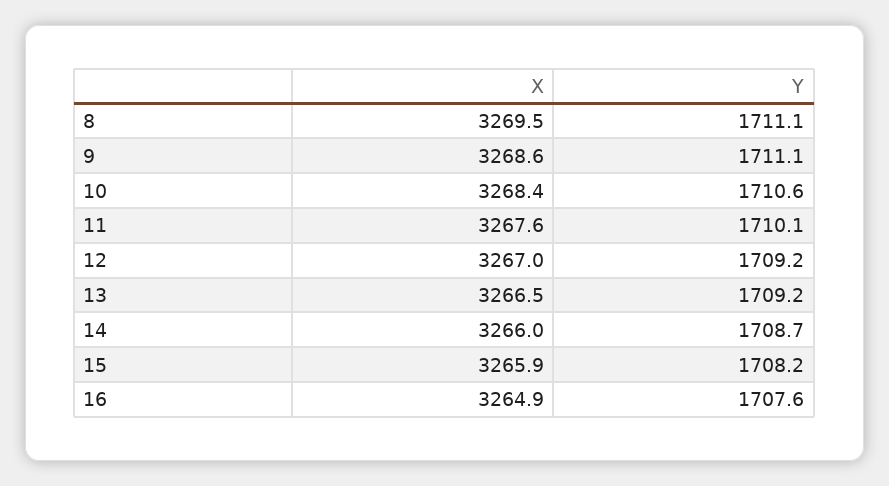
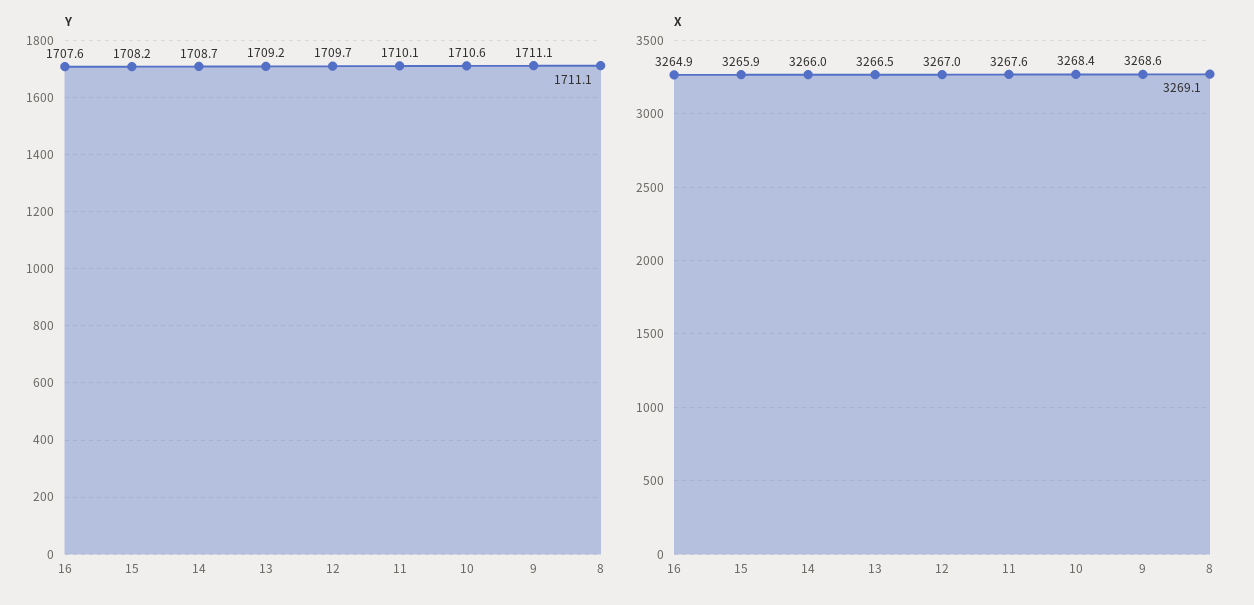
X, 8: 3269.5 -> 3269.1
Y, 12: 1709.2 -> 1709.7

